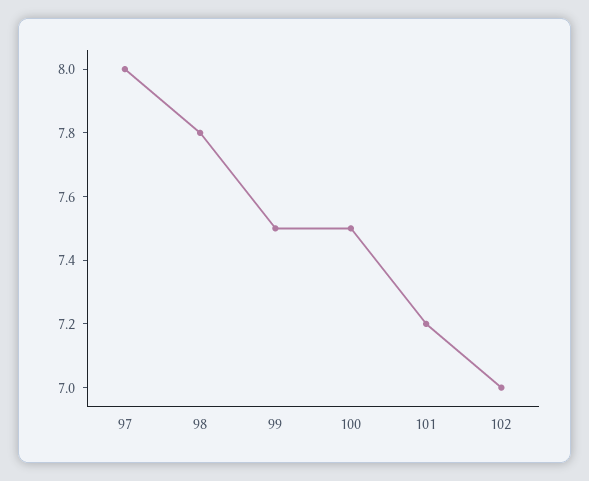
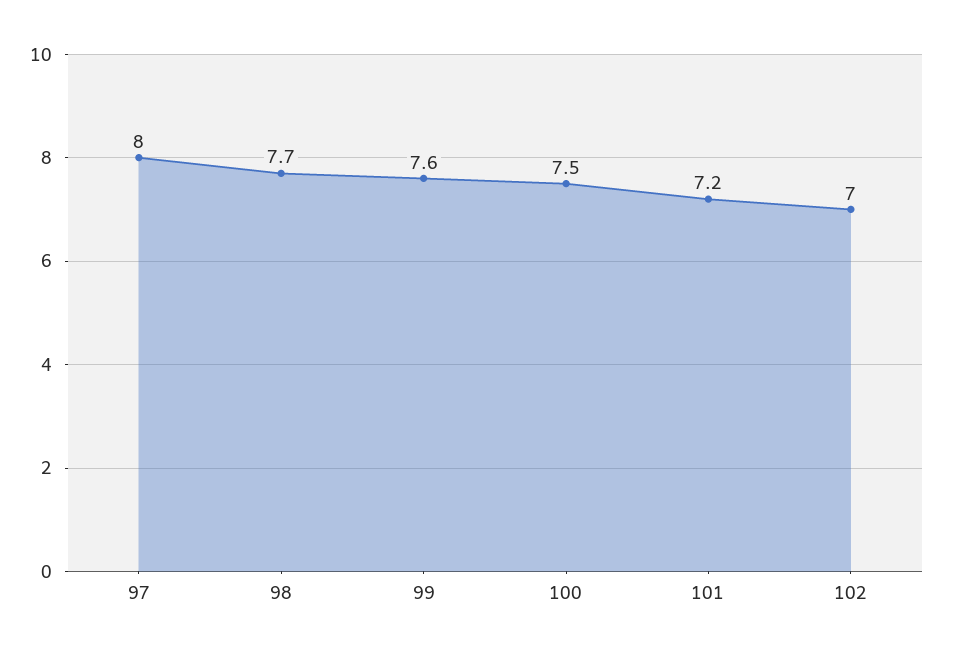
98: 7.8 -> 7.7
99: 7.5 -> 7.6

